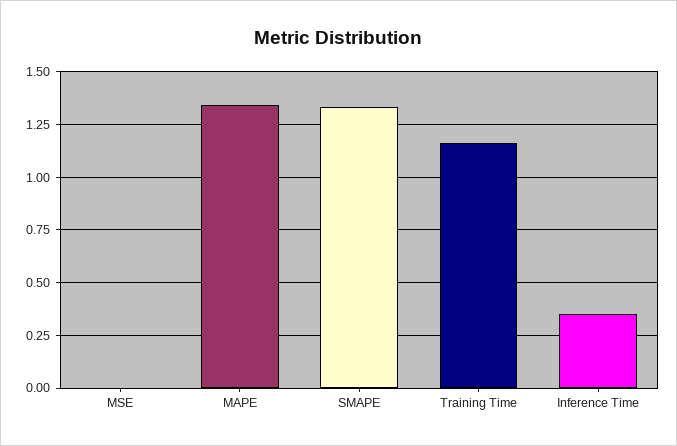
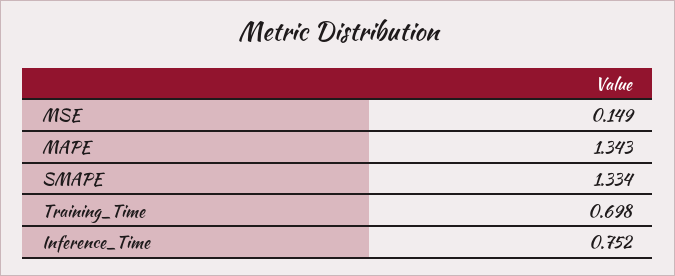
MSE: 0 -> 0.149
Training Time: 1.15 -> 0.698
Inference Time: 0.35 -> 0.752

